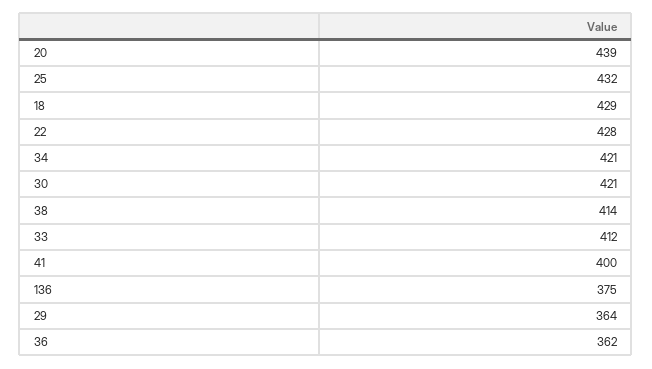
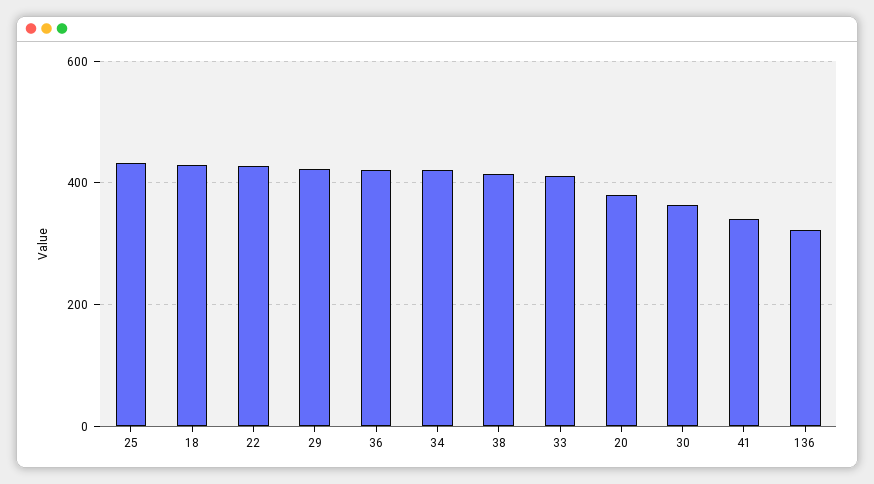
20: 439 -> 380
30: 421 -> 360
41: 400 -> 340
136: 375 -> 320
29: 364 -> 420
36: 362 -> 420

